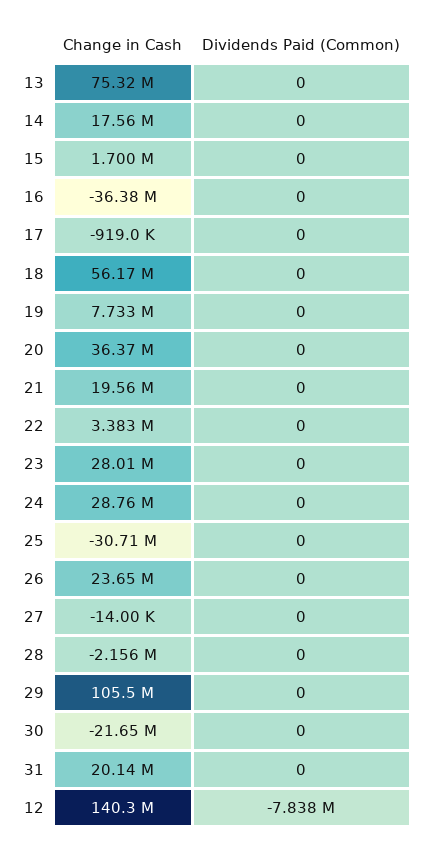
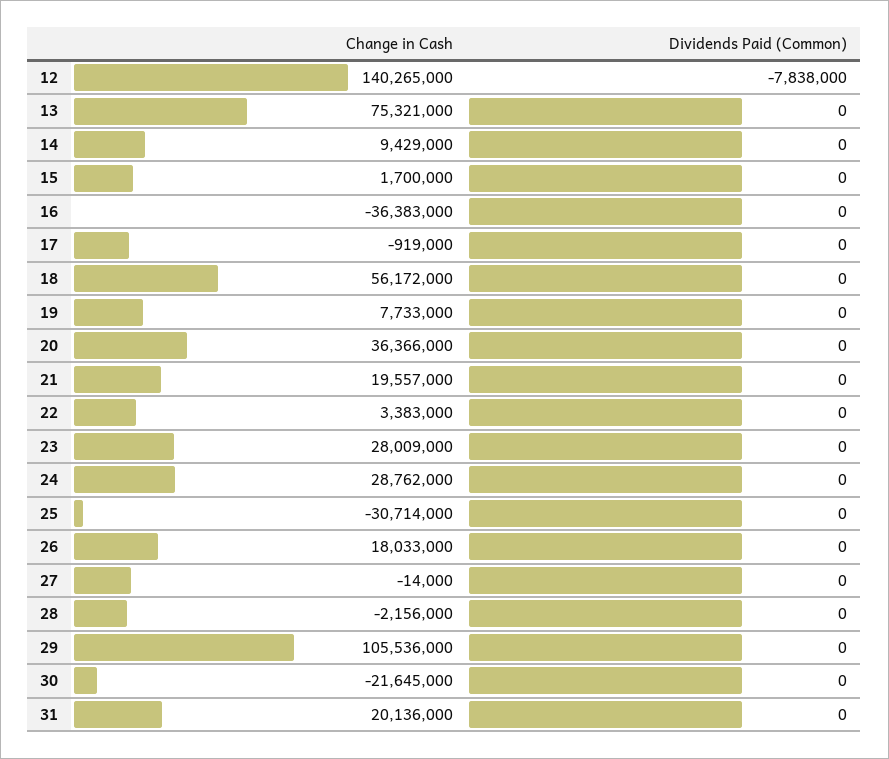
Change in Cash, 14: 17560000 -> 9429000
Change in Cash, 26: 23650000 -> 18033000

